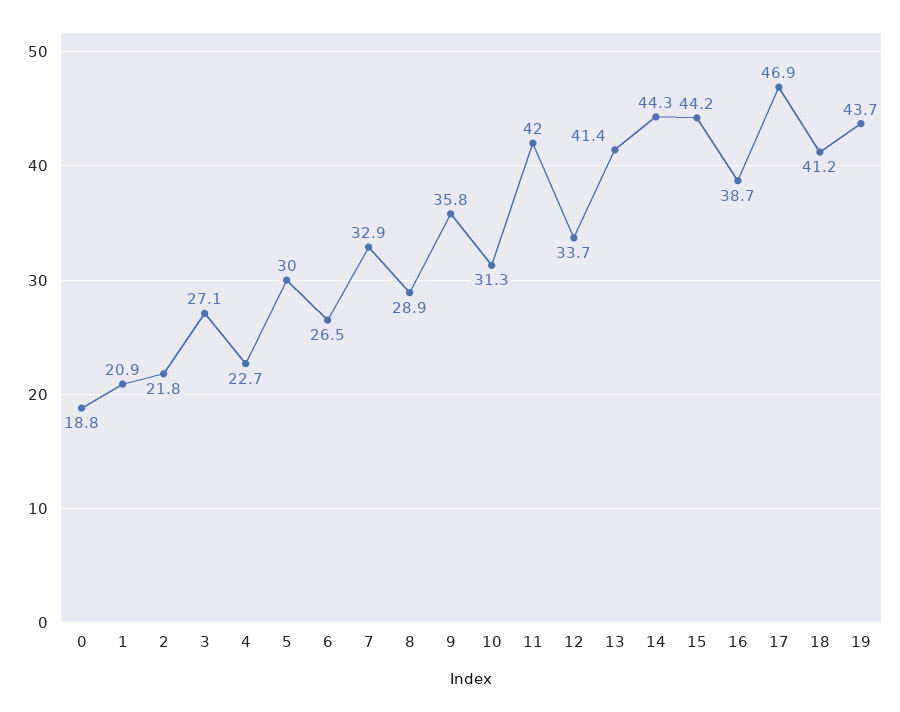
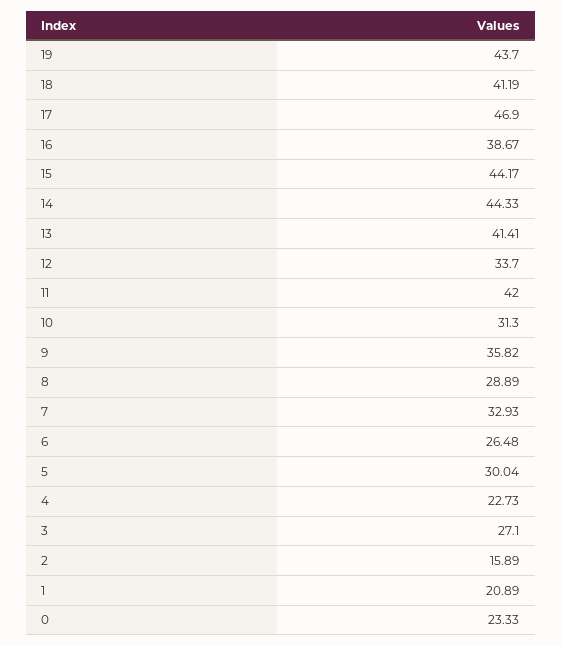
0: 18.8 -> 23.33
2: 21.8 -> 15.89

